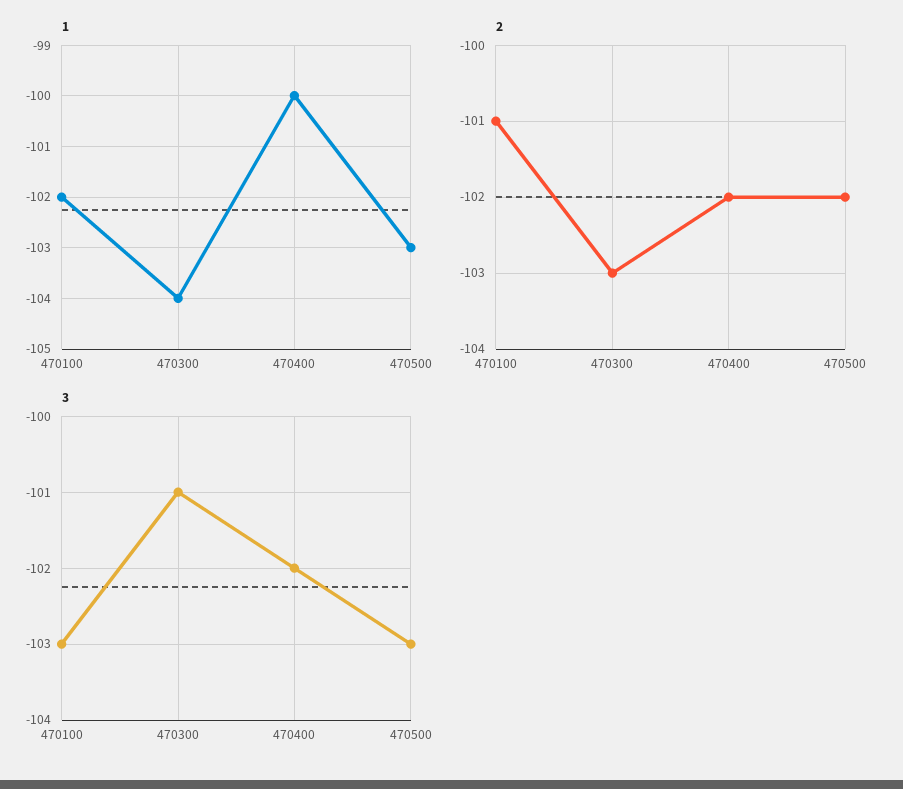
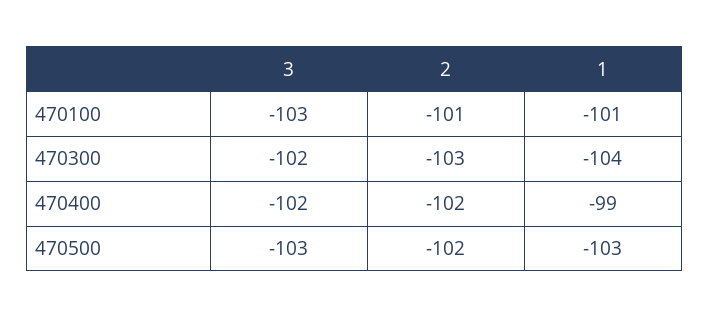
1, 470100: -102 -> -101
1, 470400: -100 -> -99
3, 470300: -101 -> -102

